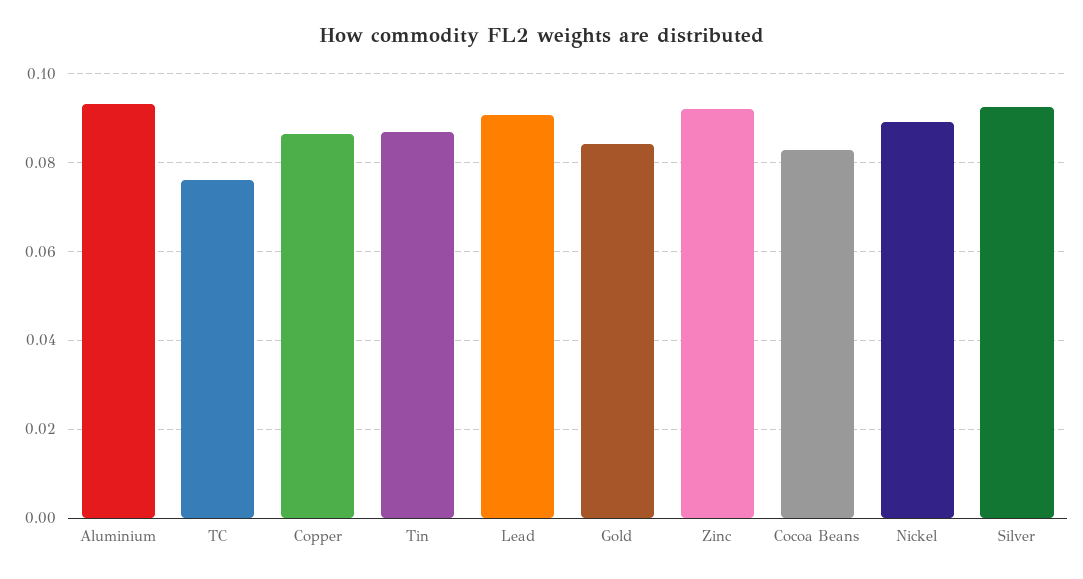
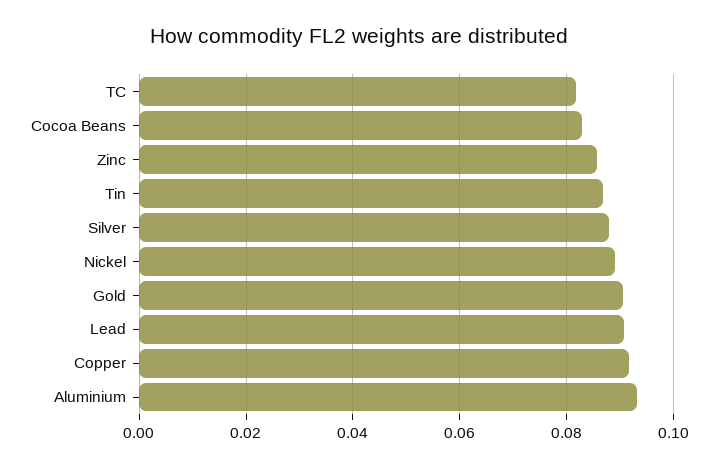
TC: 0.076 -> 0.082
Copper: 0.086 -> 0.092
Gold: 0.084 -> 0.09
Zinc: 0.092 -> 0.086
Silver: 0.092 -> 0.088

